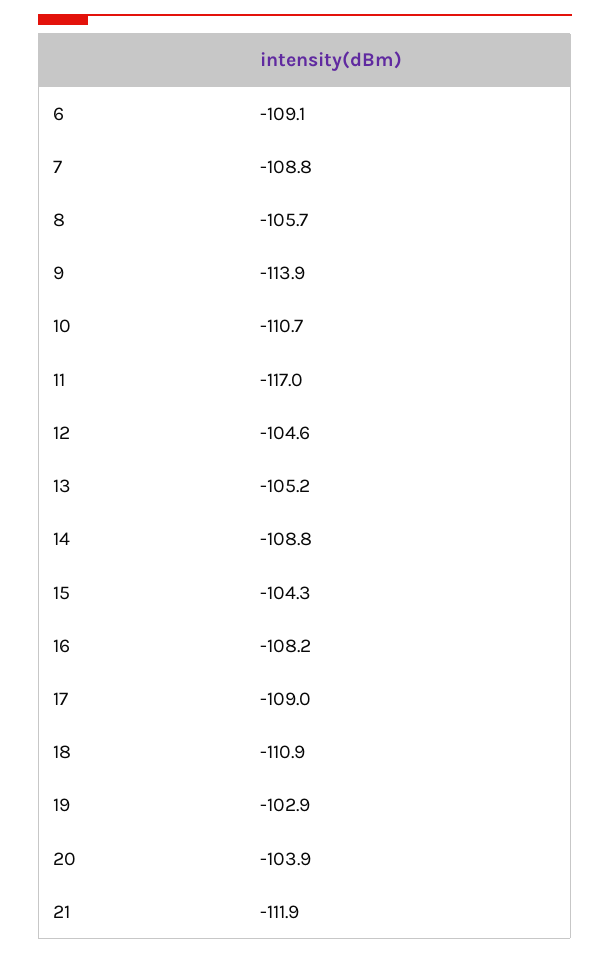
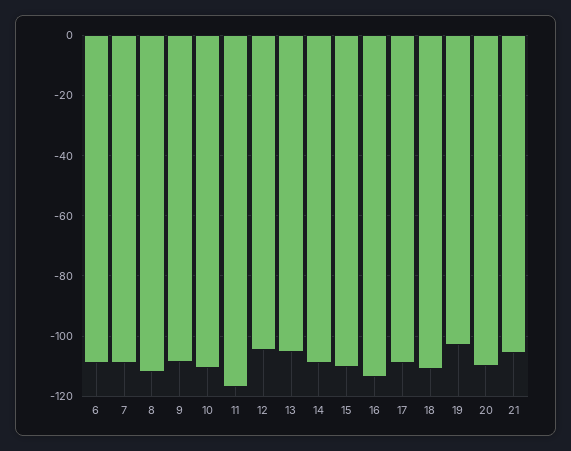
8: -105.7 -> -112
9: -113.9 -> -108
15: -104.3 -> -110
16: -108.2 -> -114
20: -103.9 -> -110
21: -111.9 -> -106

